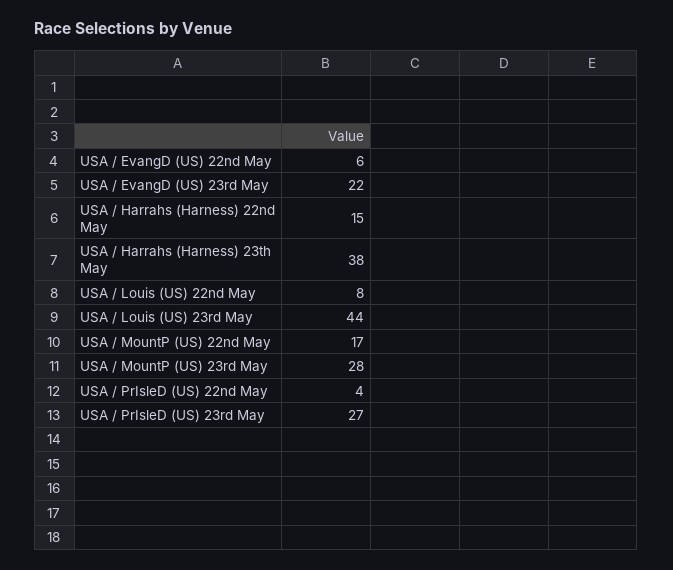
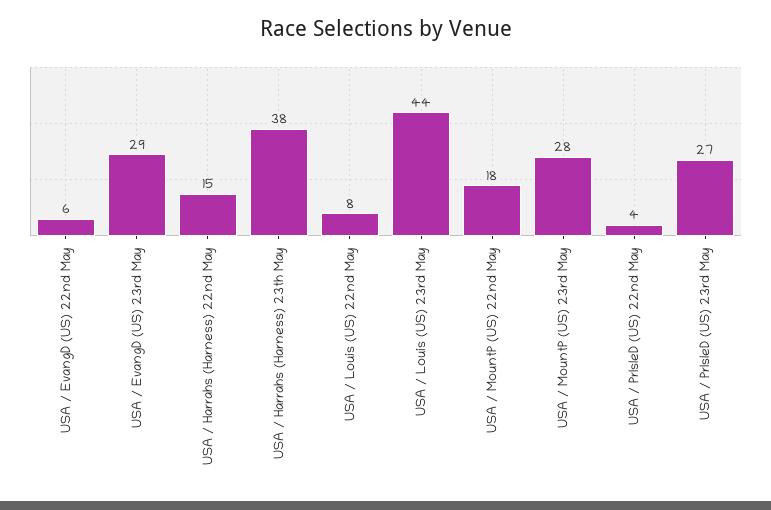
USA / EvangD (US) 23rd May: 22 -> 29
USA / MountP (US) 22nd May: 17 -> 18

